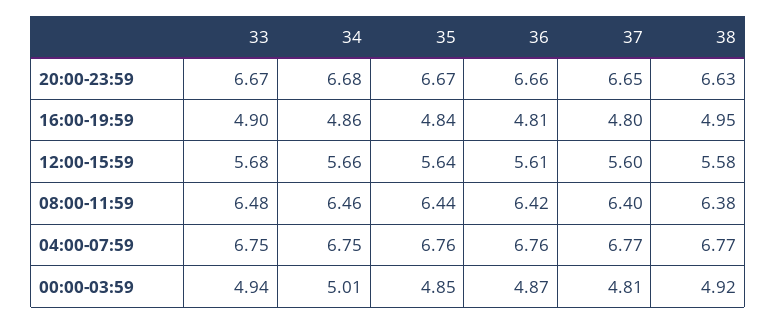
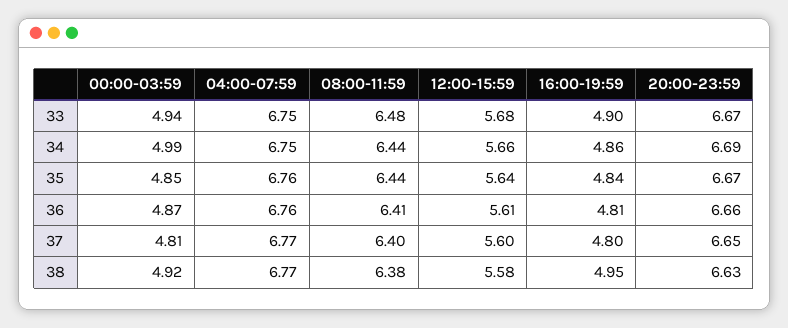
34, 20:00-23:59: 6.68 -> 6.69
34, 08:00-11:59: 6.46 -> 6.44
36, 08:00-11:59: 6.42 -> 6.41
34, 00:00-03:59: 5.01 -> 4.99

